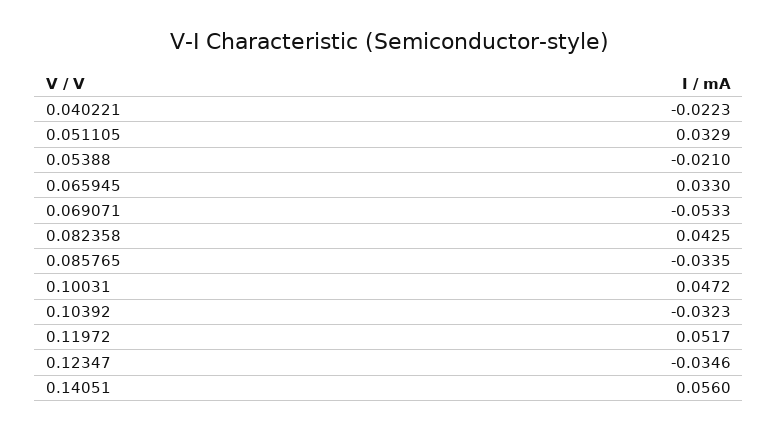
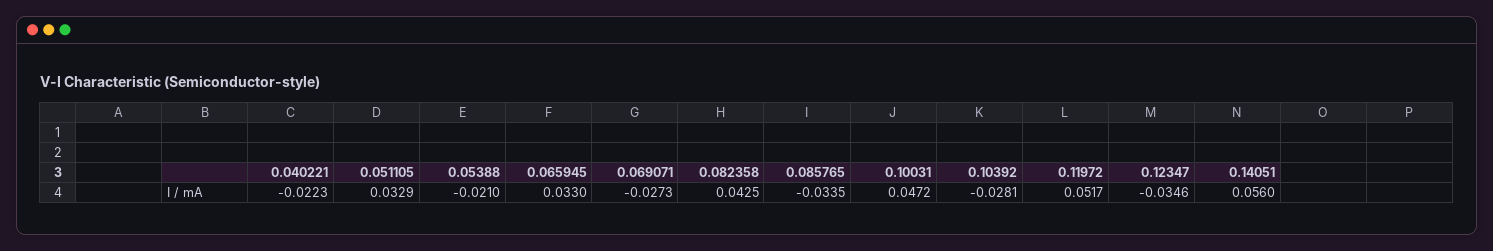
0.069071: -0.0533 -> -0.0273
0.10392: -0.0323 -> -0.0281

